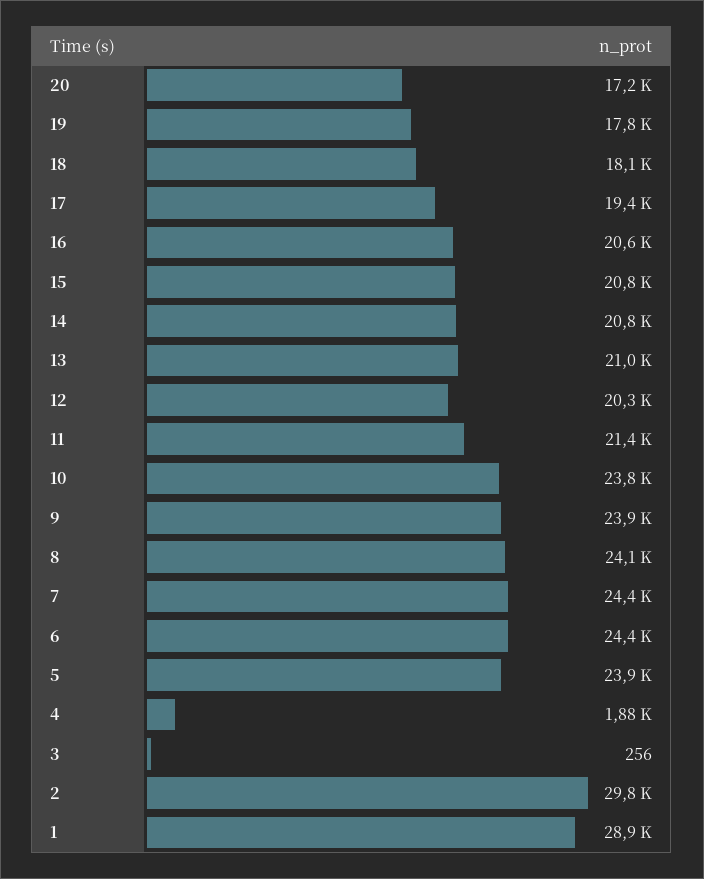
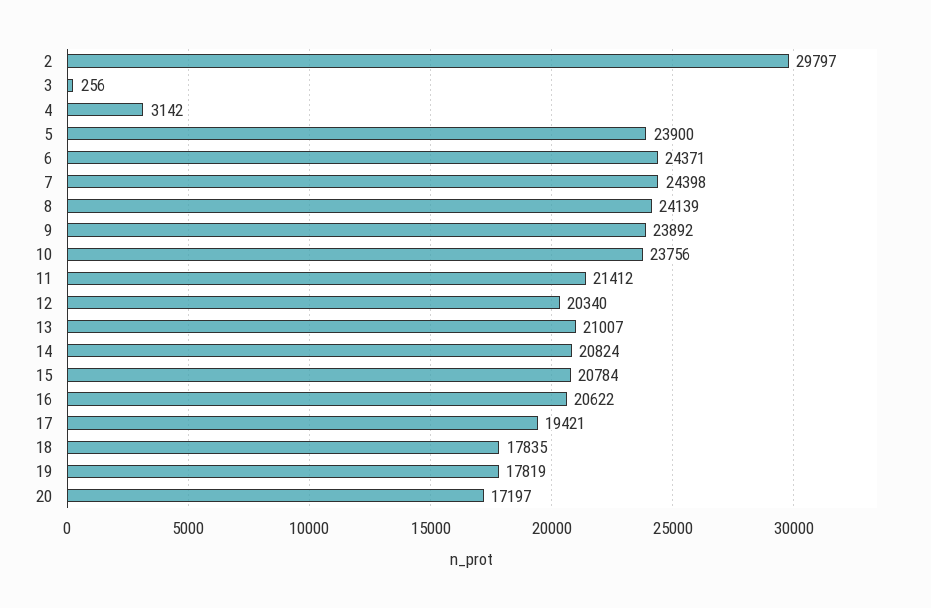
18: 18100 -> 17835
4: 1880 -> 3142
1: 28900 -> none

